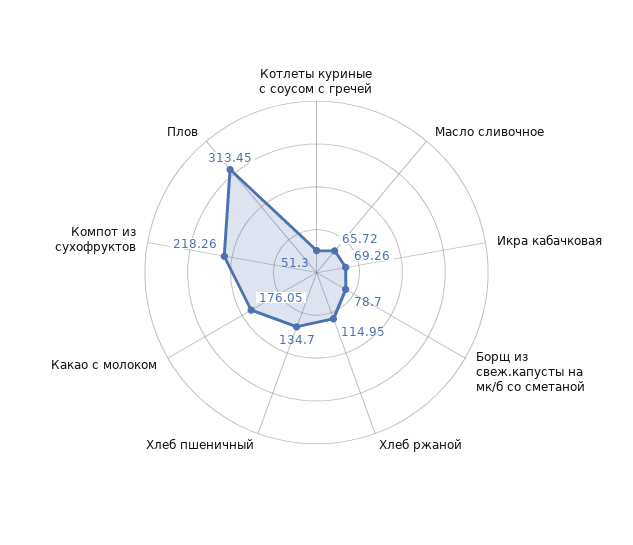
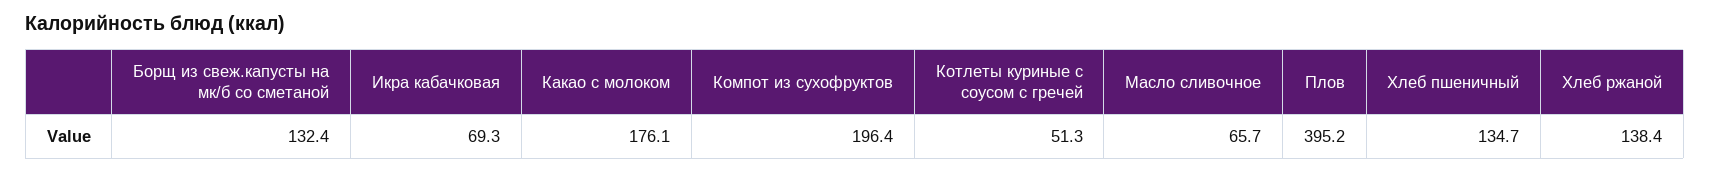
Борщ из свеж.капусты на мк/б со сметаной: 78.7 -> 132.4
Хлеб ржаной: 114.95 -> 138.4
Компот из сухофруктов: 218.26 -> 196.4
Плов: 313.45 -> 395.2

